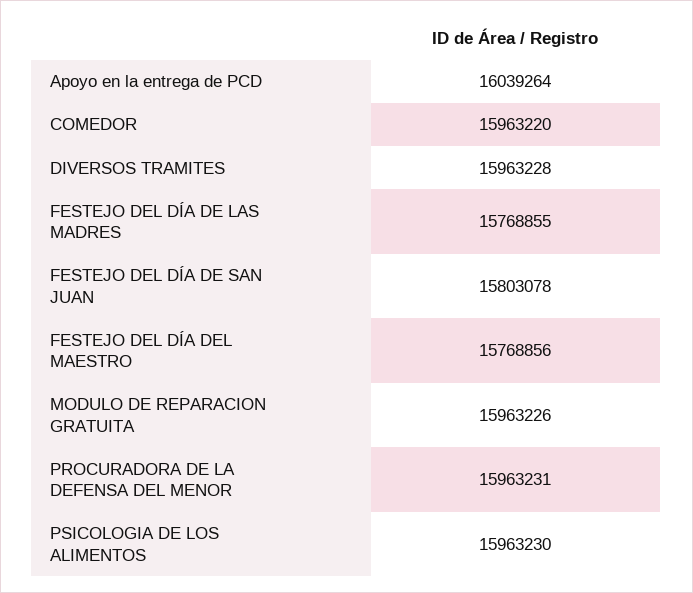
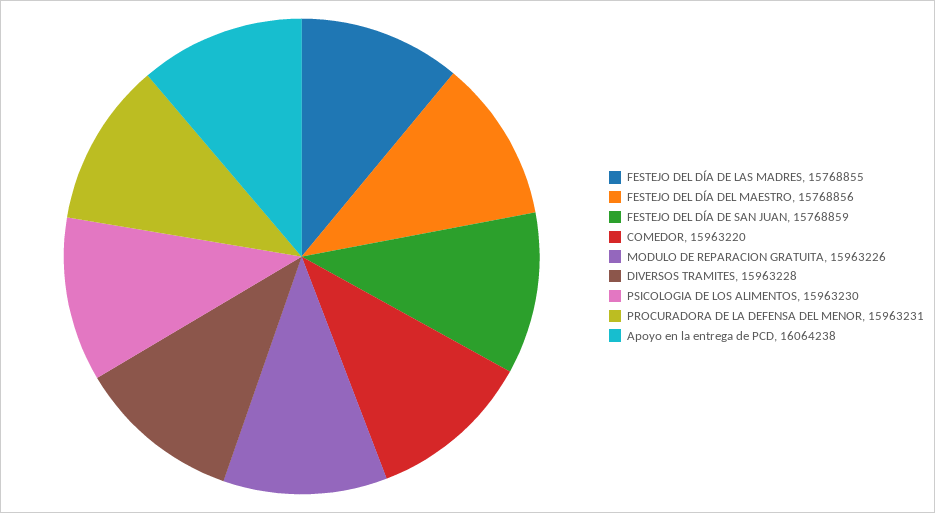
Apoyo en la entrega de PCD: 16039264 -> 16064238
FESTEJO DEL DÍA DE SAN JUAN: 15803078 -> 15768859

